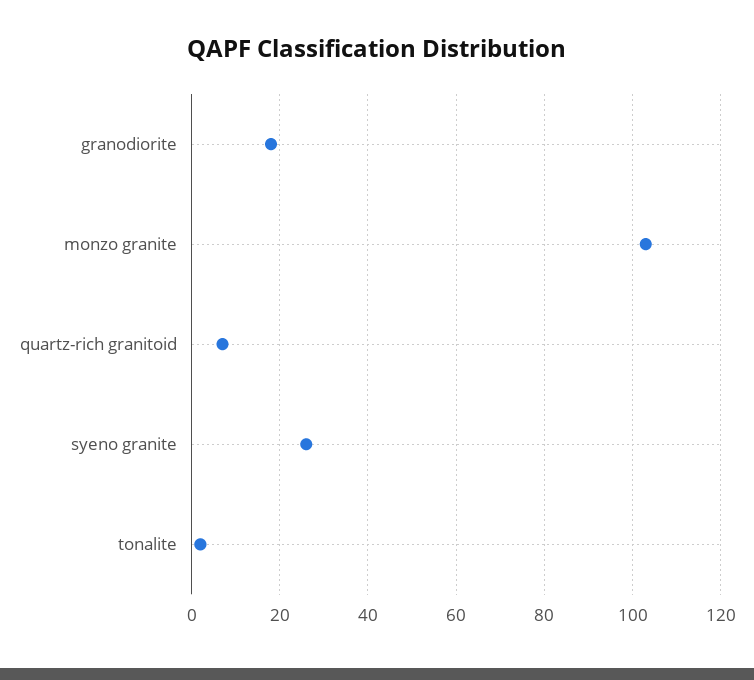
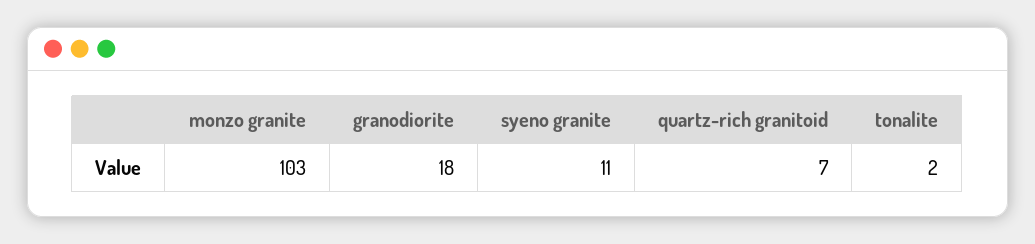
syeno granite: 25 -> 11

